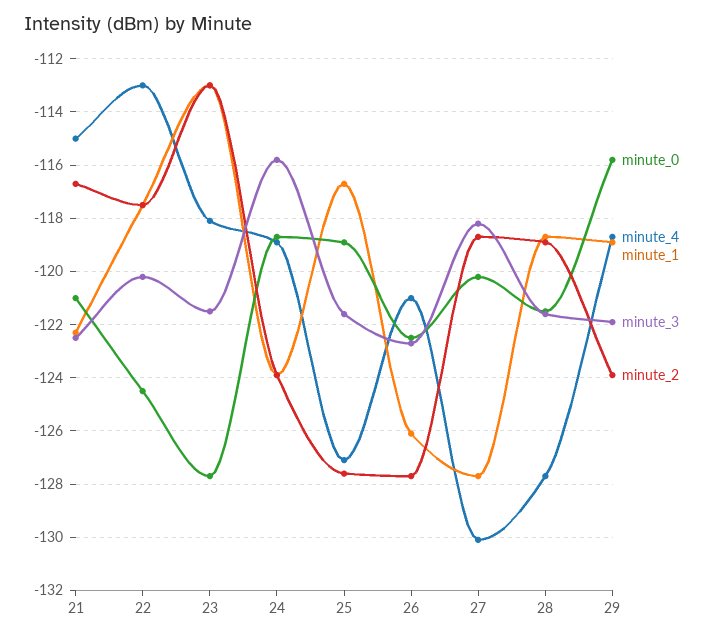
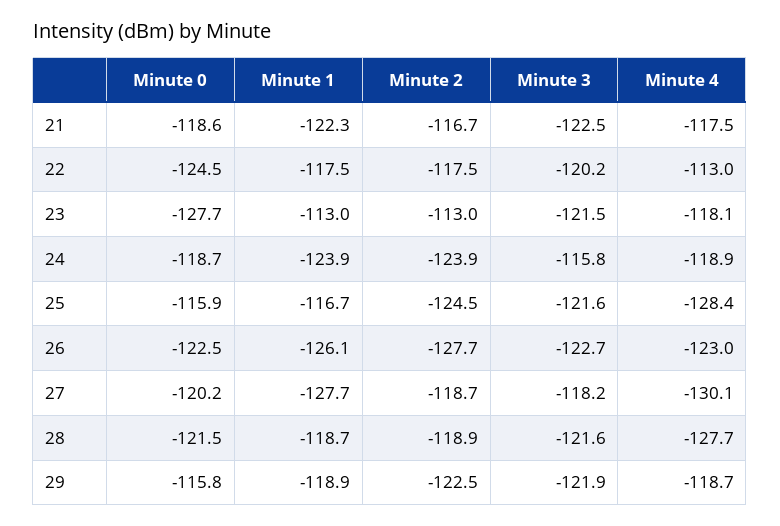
minute_0, 21: -121 -> -118.6
minute_4, 21: -115 -> -117.5
minute_0, 25: -119 -> -115.9
minute_4, 25: -127 -> -128.4
minute_2, 25: -127.5 -> -124.5
minute_4, 26: -121 -> -123
minute_2, 29: -124 -> -122.5

